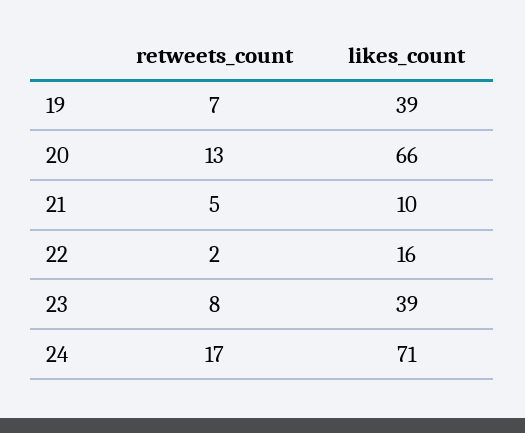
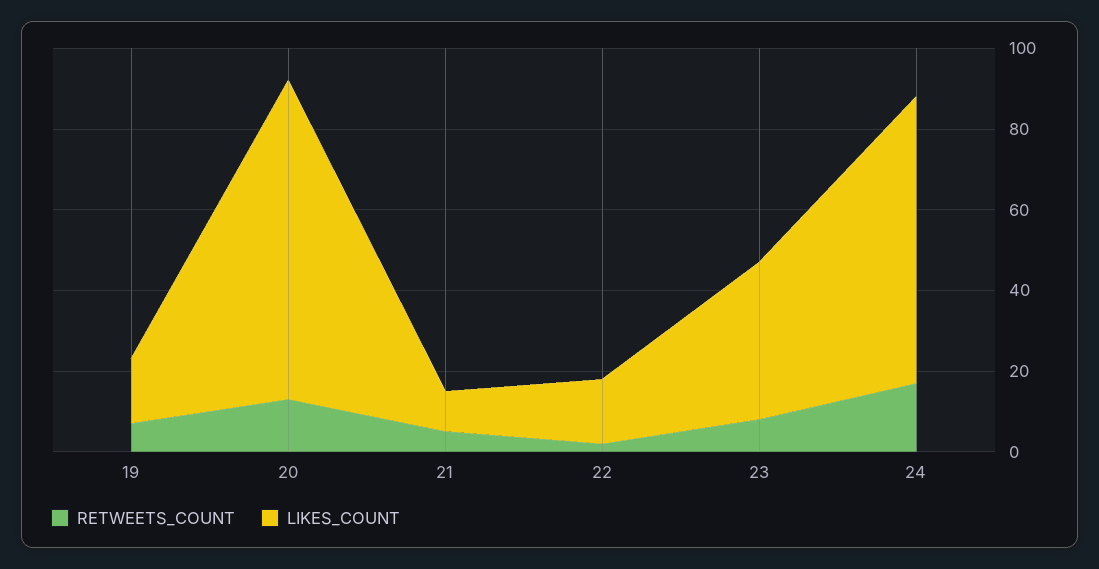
likes_count, 19: 39 -> 15
likes_count, 20: 66 -> 80

